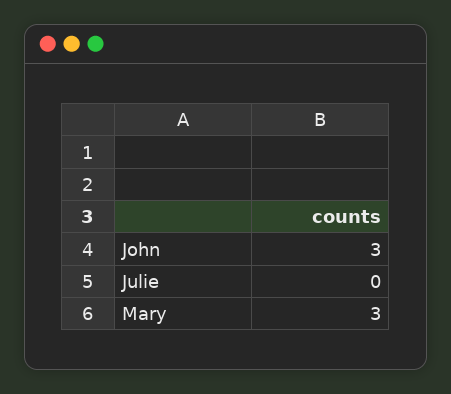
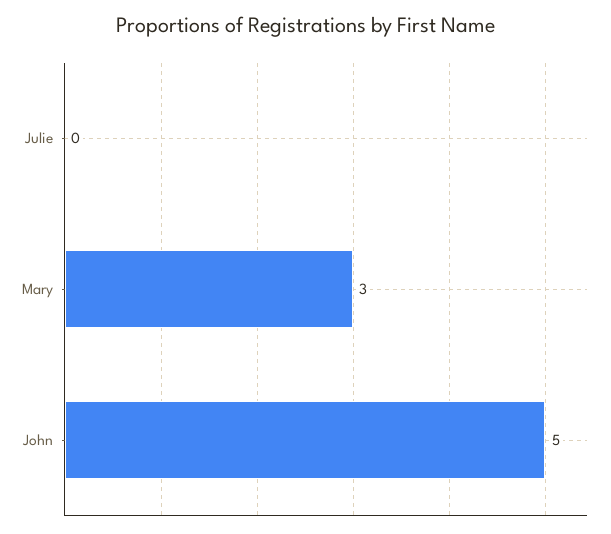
John: 3 -> 5

